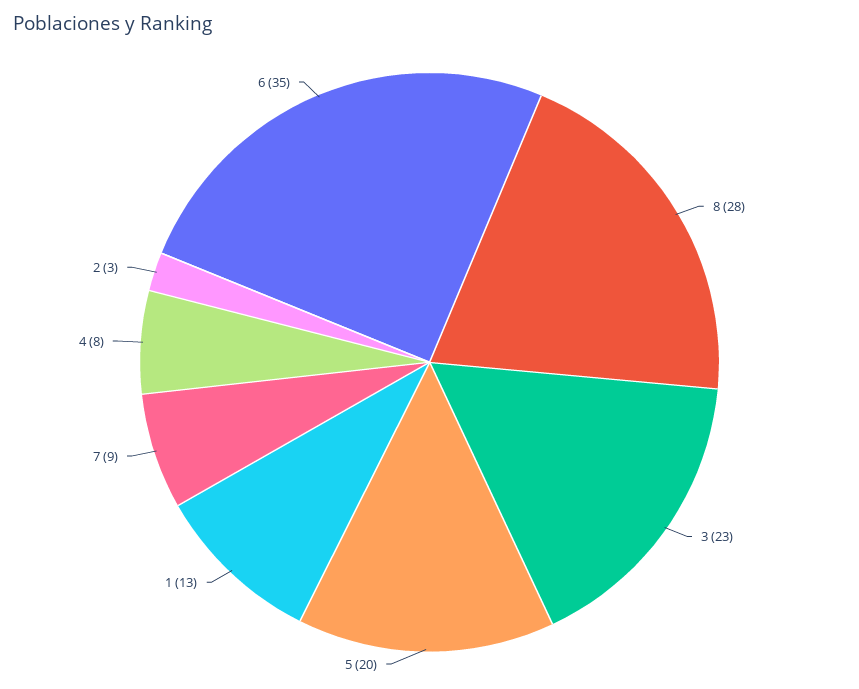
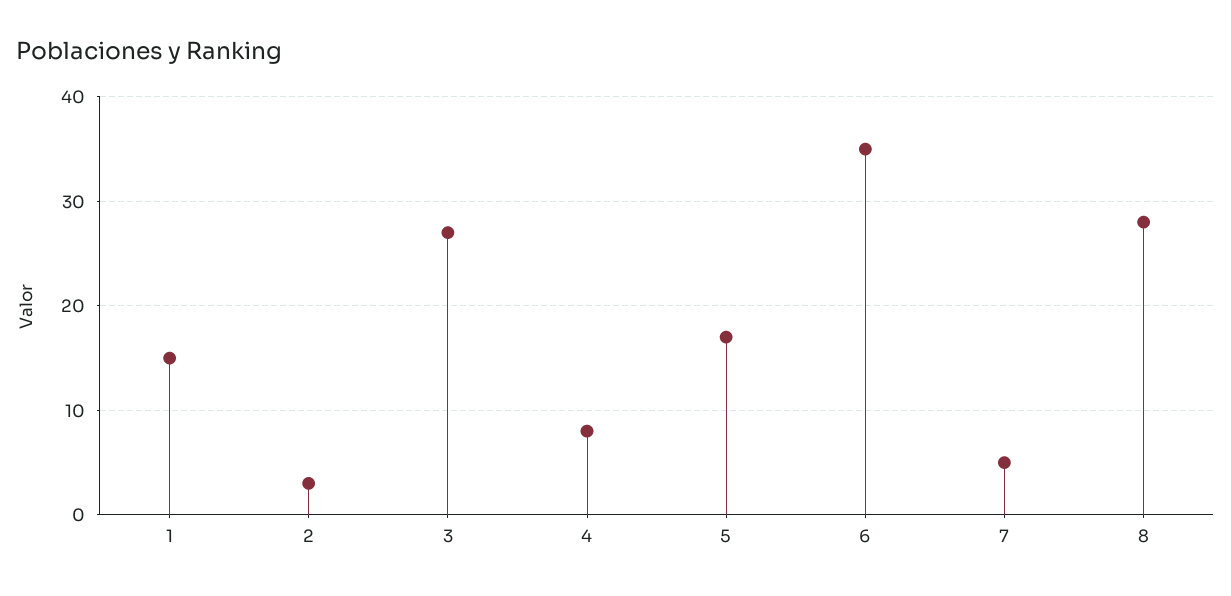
3: 23 -> 27
5: 20 -> 17
1: 13 -> 15
7: 9 -> 5

